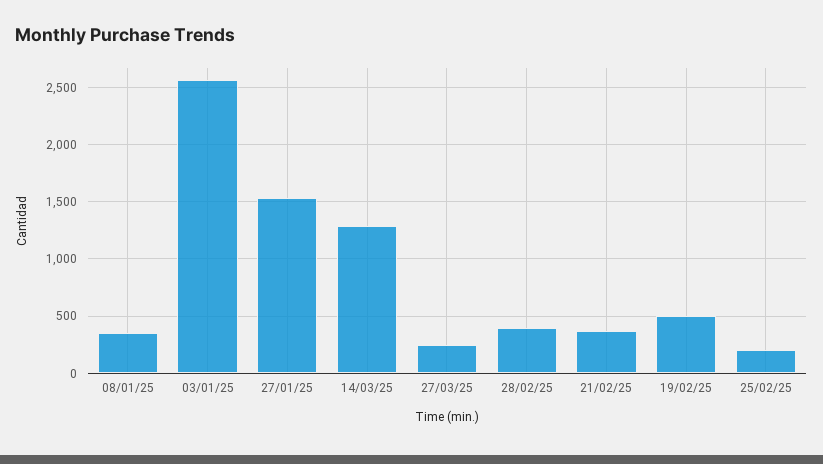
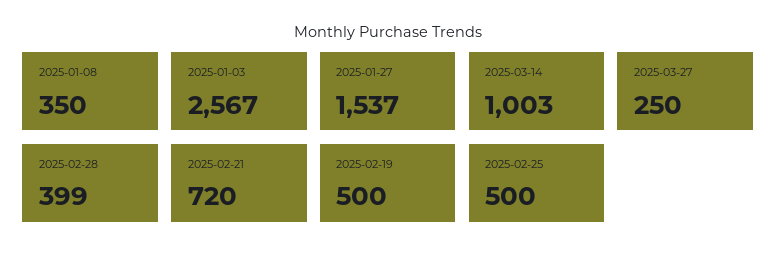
14/03/25: 1300 -> 1003
21/02/25: 400 -> 720
25/02/25: 200 -> 500

